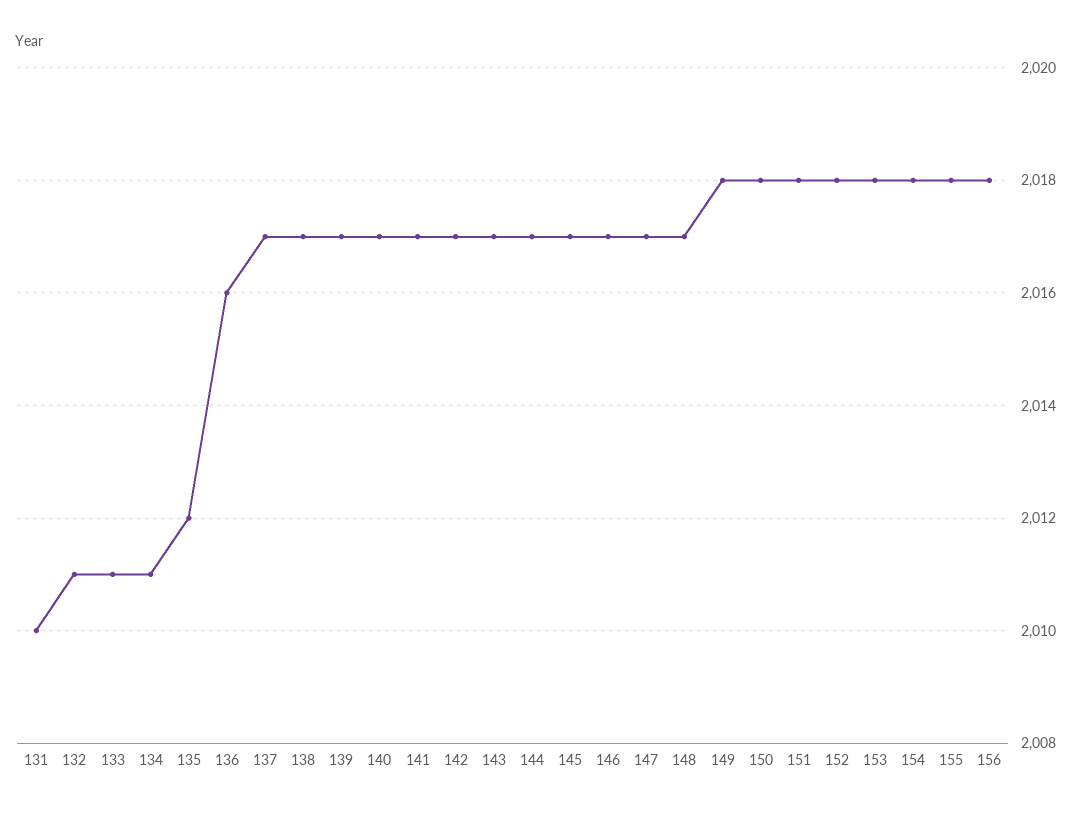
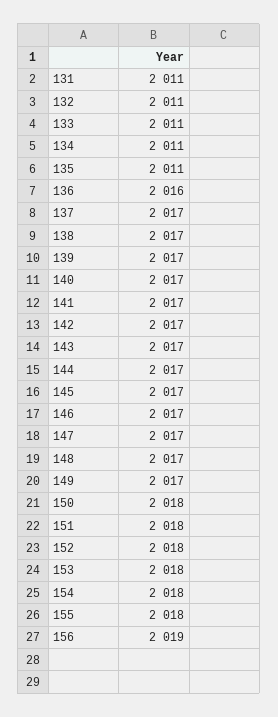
131: 2010 -> 2011
135: 2012 -> 2011
149: 2018 -> 2017
156: 2018 -> 2019

